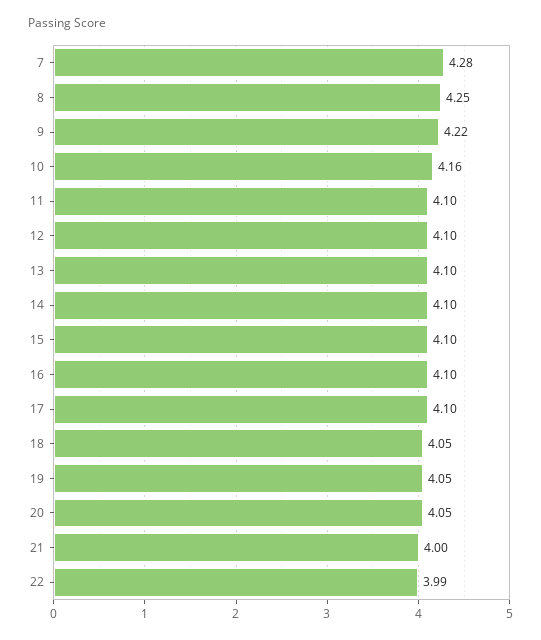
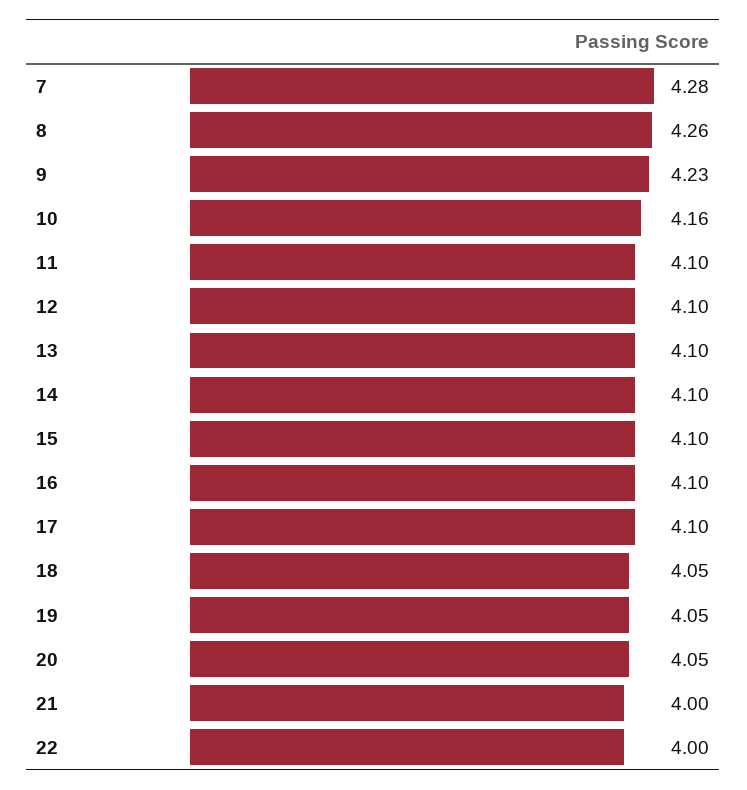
8: 4.25 -> 4.26
9: 4.22 -> 4.23
22: 3.99 -> 4

